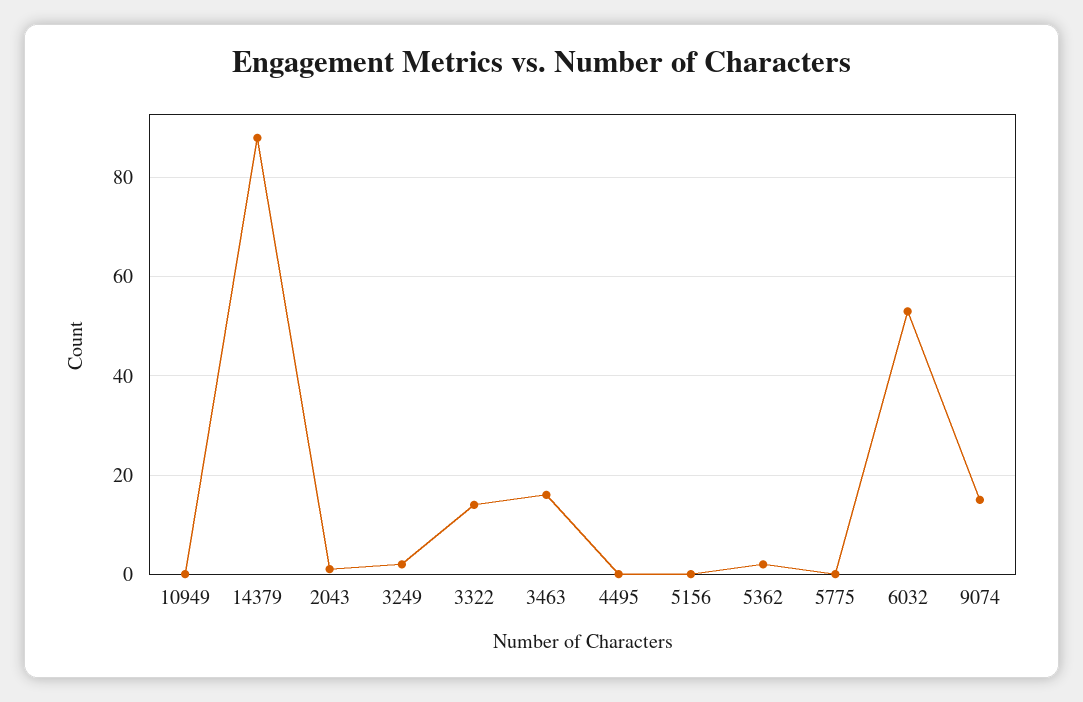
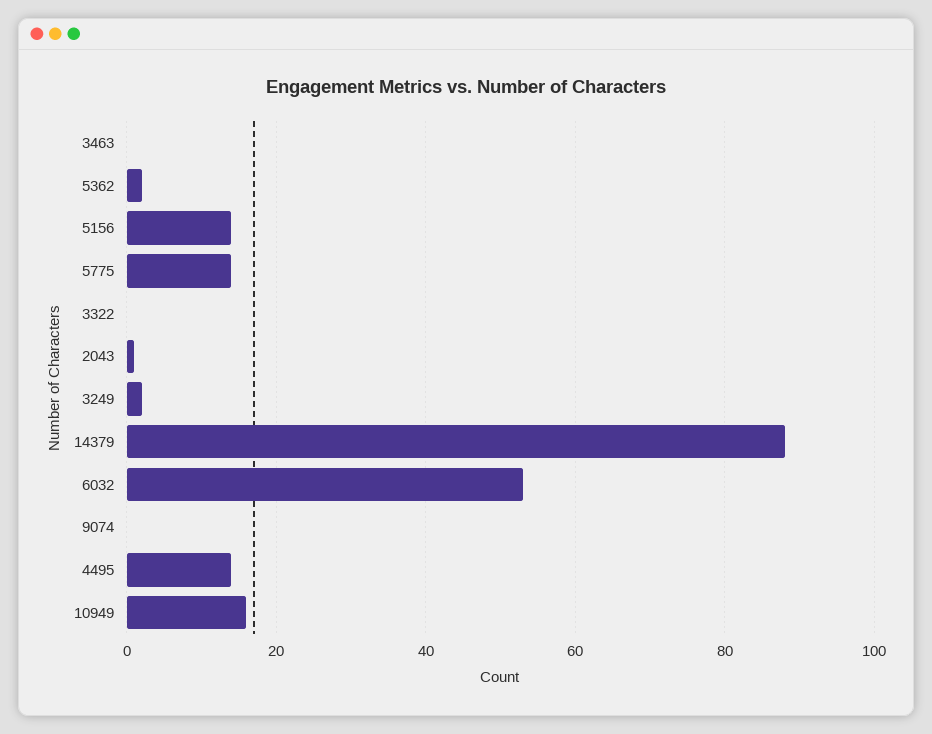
10949: 0 -> 15
3322: 15 -> 0
3463: 15 -> 0
4495: 0 -> 15
5156: 0 -> 15
5775: 0 -> 15
9074: 15 -> 0

